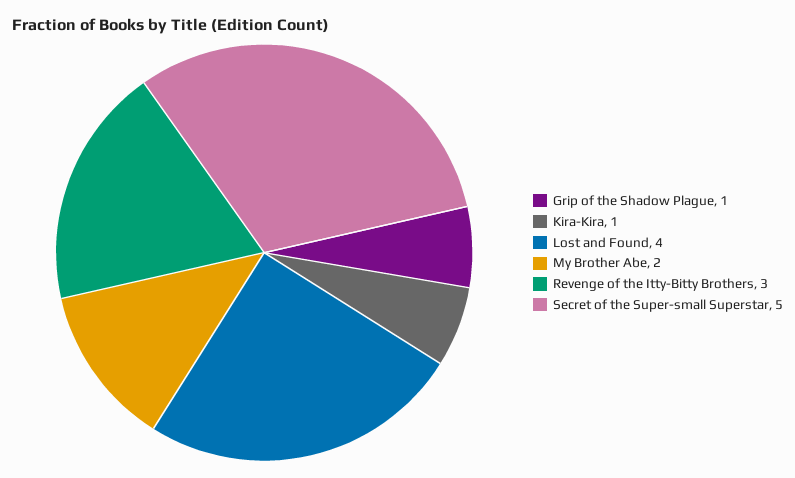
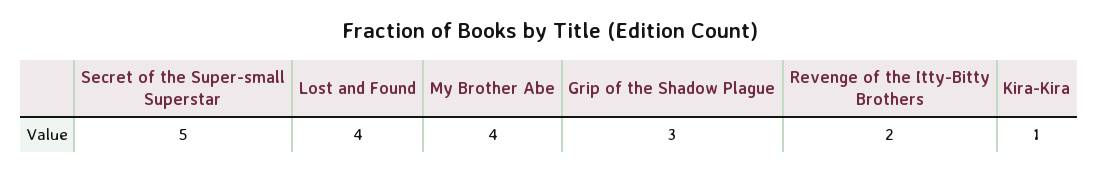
Grip of the Shadow Plague: 1 -> 3
My Brother Abe: 2 -> 4
Revenge of the Itty-Bitty Brothers: 3 -> 2

